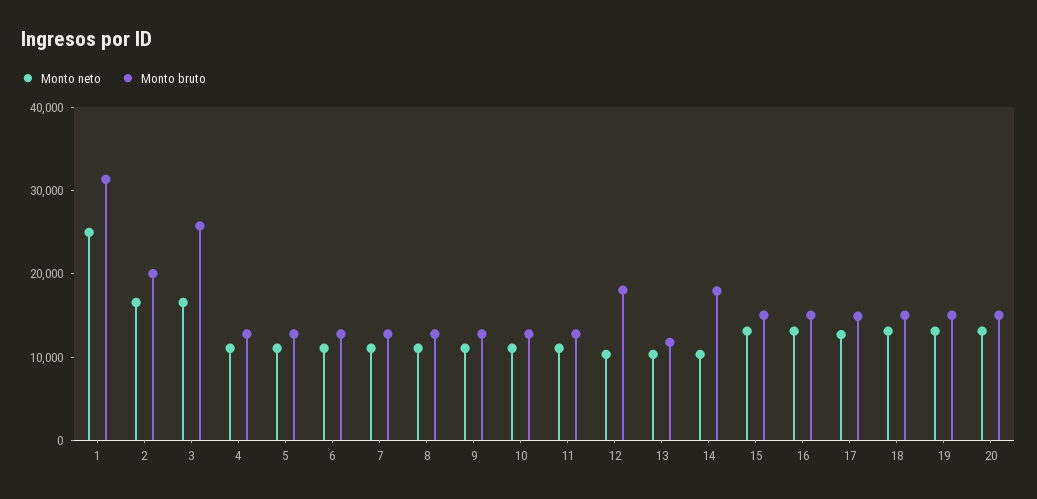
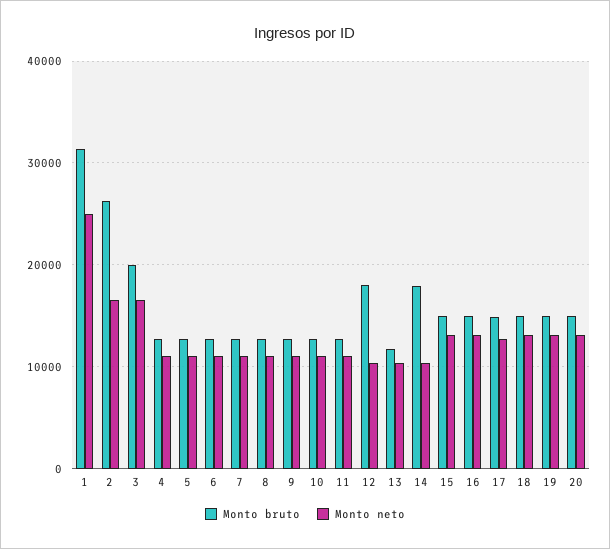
Monto bruto, 2: 20000 -> 26000
Monto bruto, 3: 26000 -> 20000

